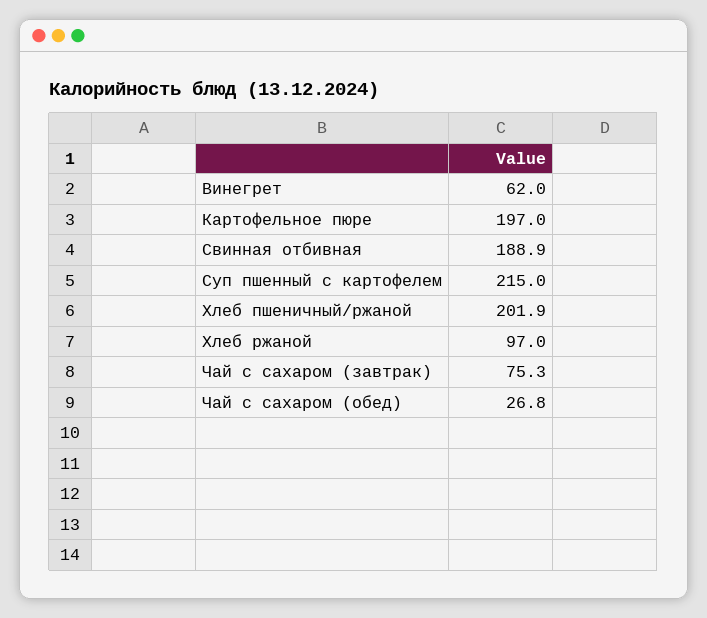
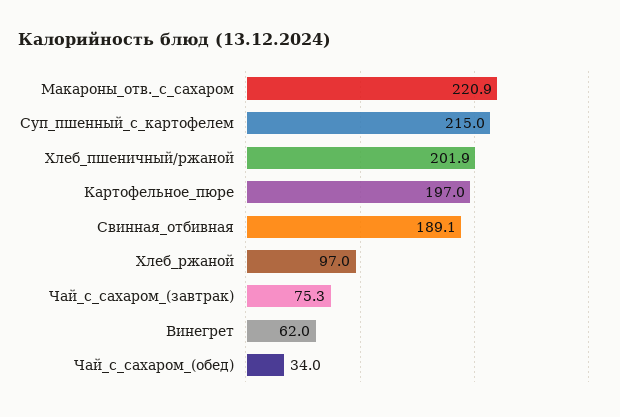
Свинная отбивная: 188.9 -> 189.1
Чай с сахаром (обед): 26.8 -> 34
Макароны_отв._с_сахаром: none -> 220.9

